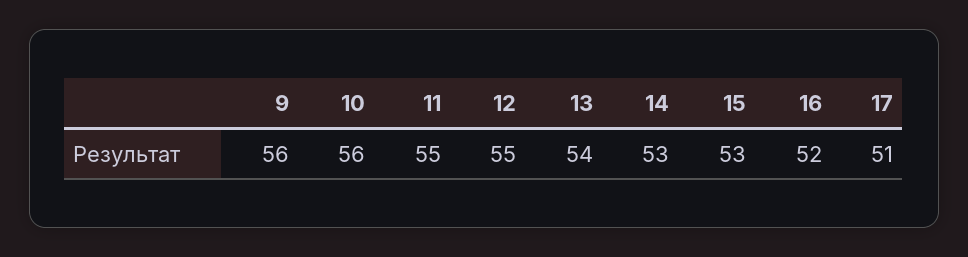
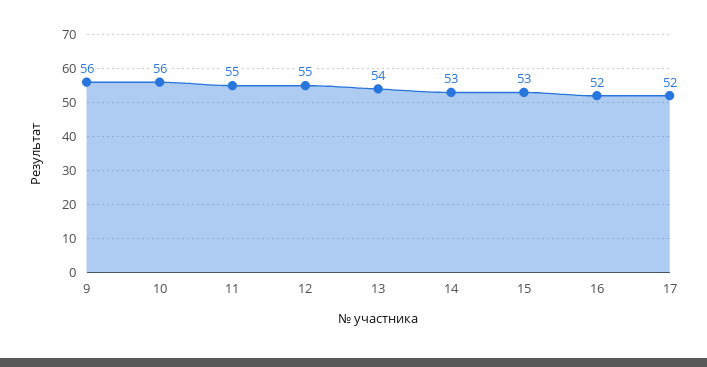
17: 51 -> 52

